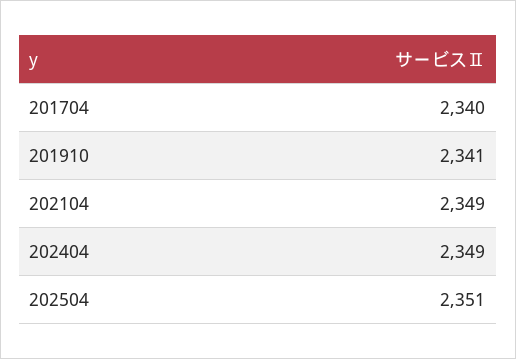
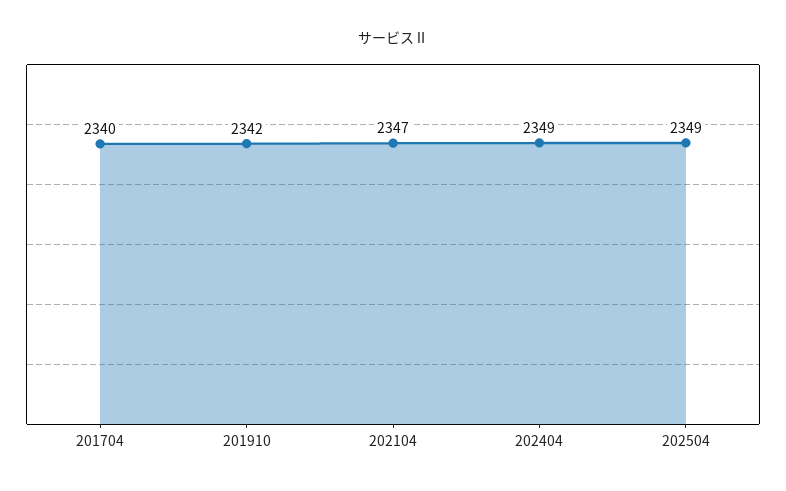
201910: 2341 -> 2342
202104: 2349 -> 2347
202504: 2351 -> 2349

